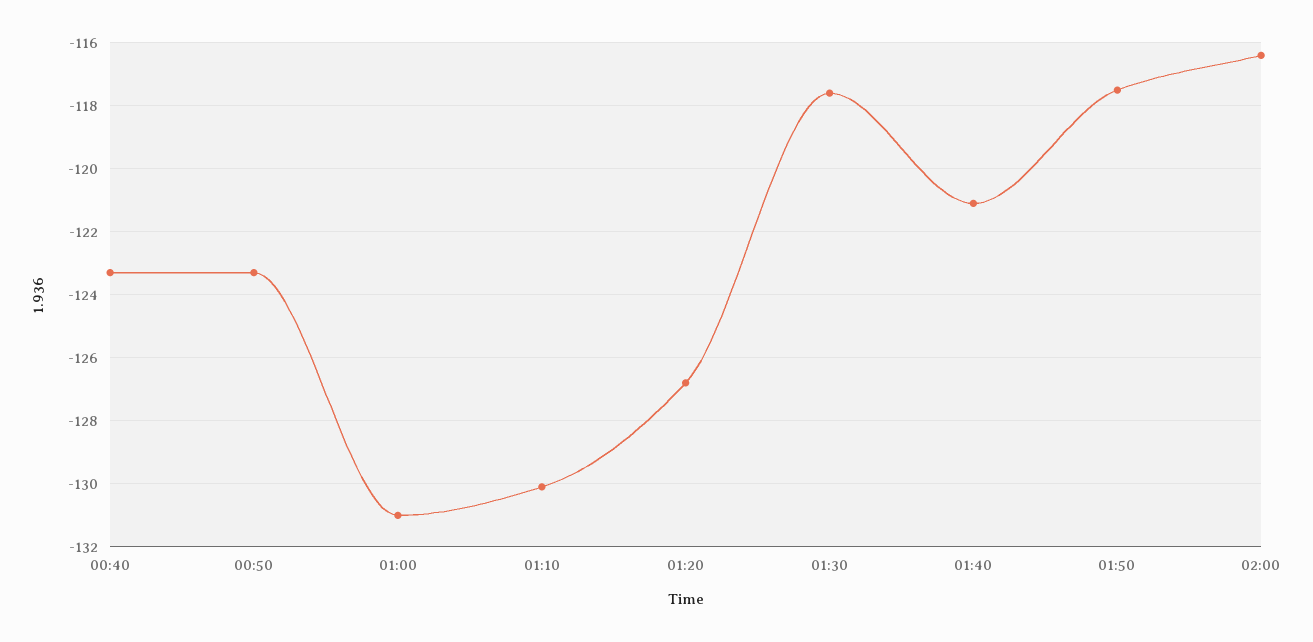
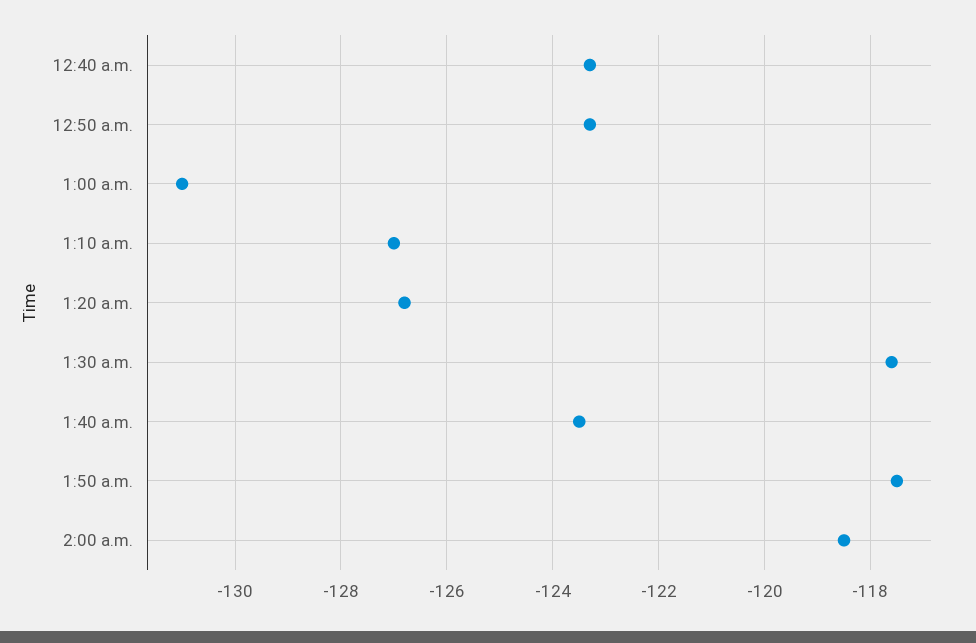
01:10: -130 -> -127
01:40: -121 -> -123.5
02:00: -116.5 -> -118.5

